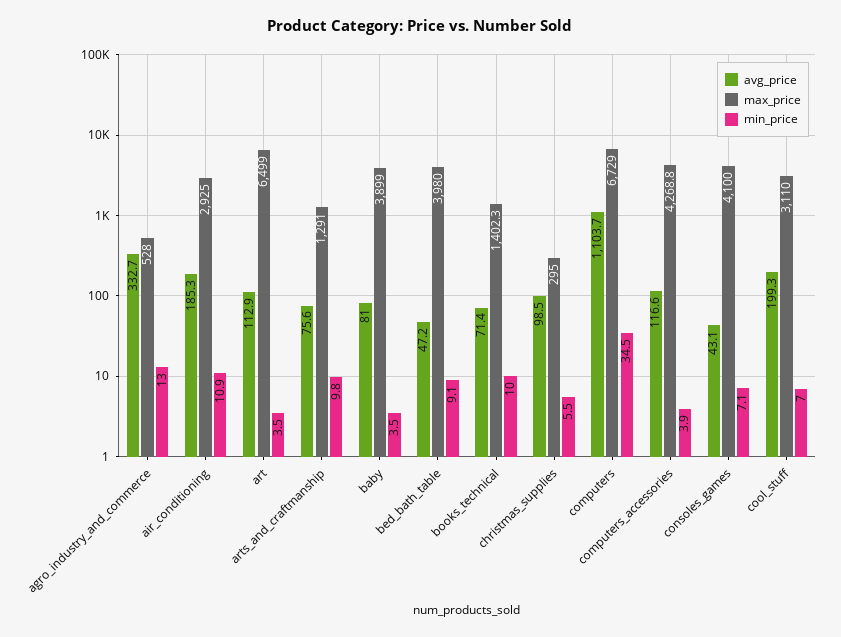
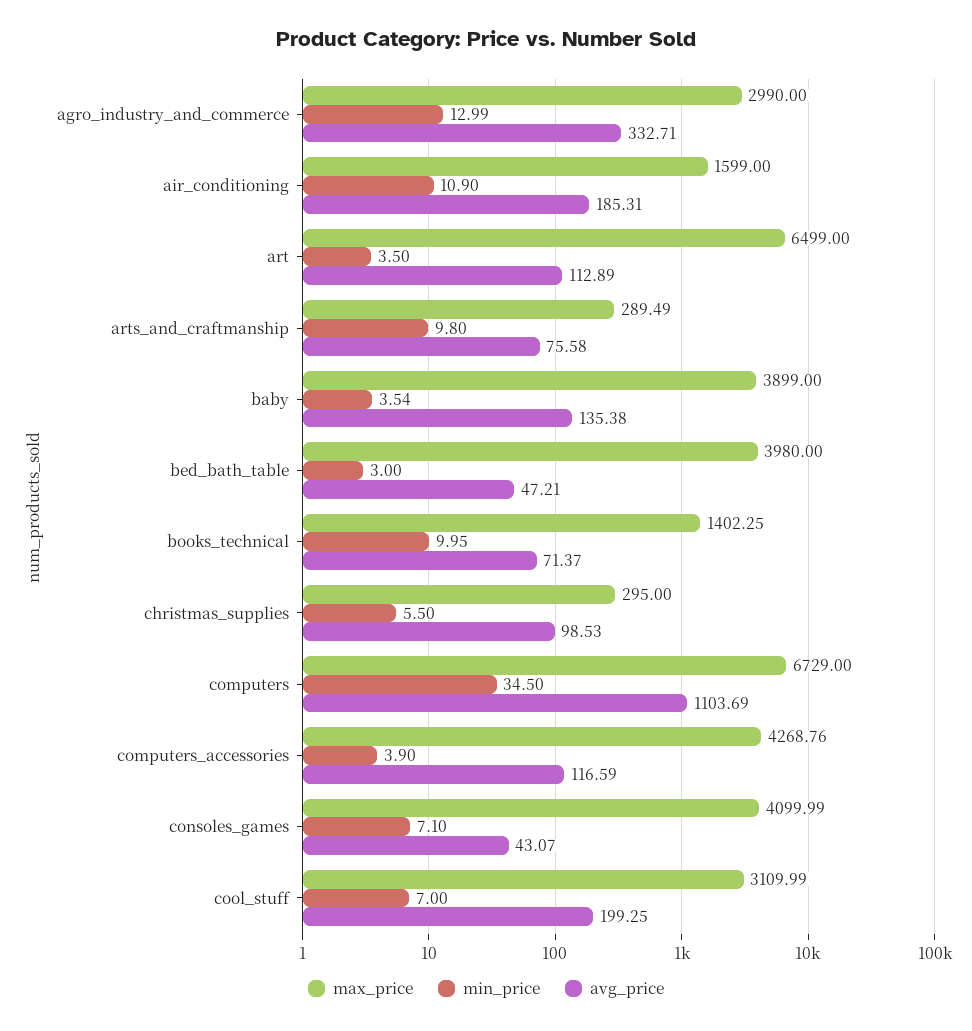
max_price, agro_industry_and_commerce: 528 -> 2990
max_price, air_conditioning: 2925 -> 1599
max_price, arts_and_craftmanship: 1291 -> 289.49
avg_price, baby: 81 -> 135.38
min_price, bed_bath_table: 9.1 -> 3

